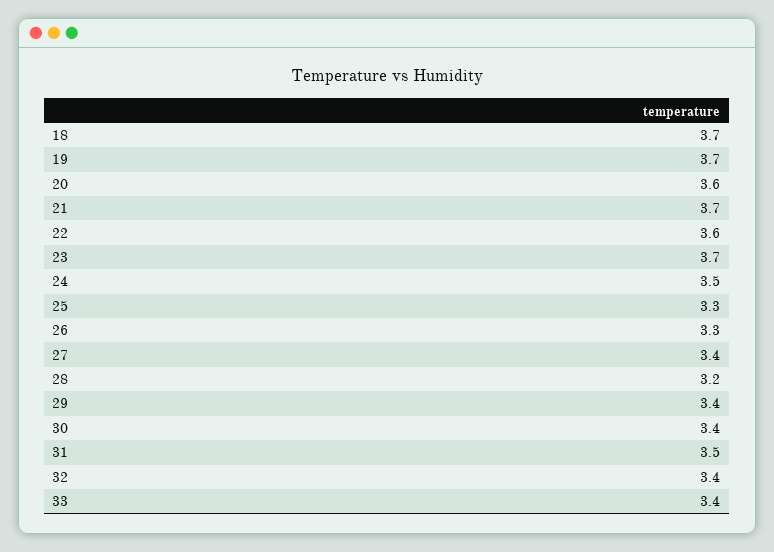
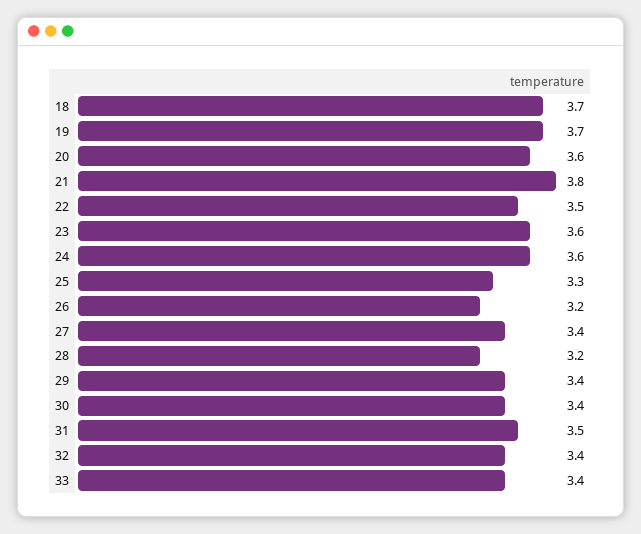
21: 3.7 -> 3.8
22: 3.6 -> 3.5
23: 3.7 -> 3.6
24: 3.5 -> 3.6
26: 3.3 -> 3.2

